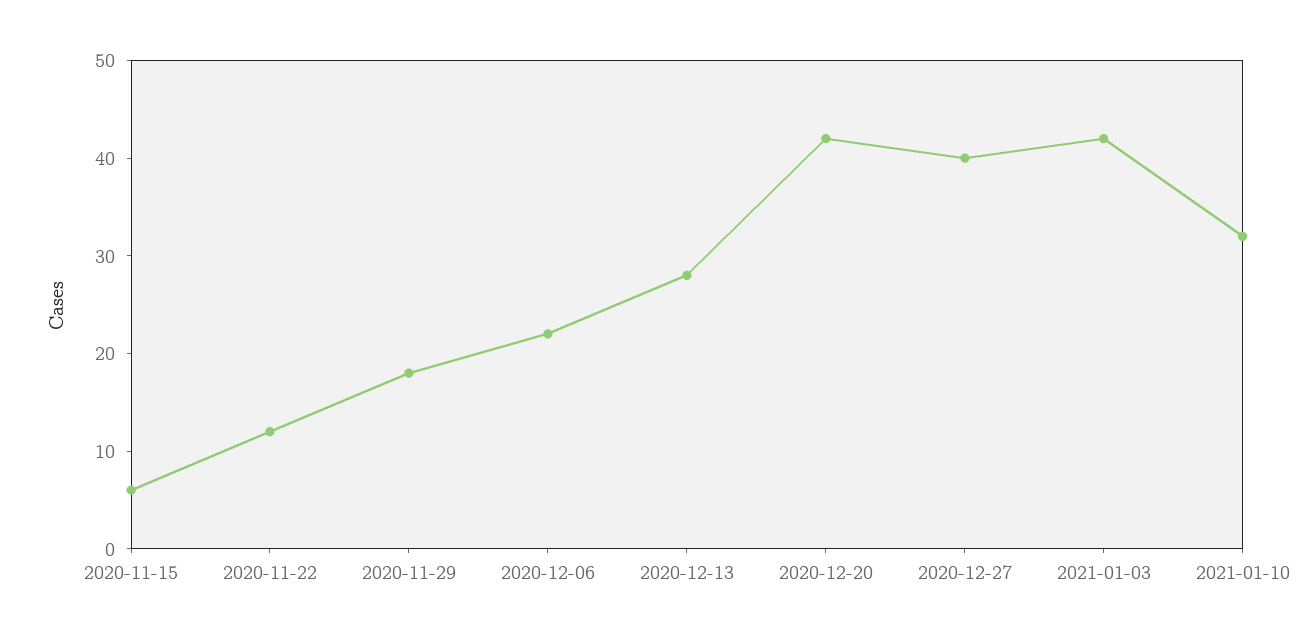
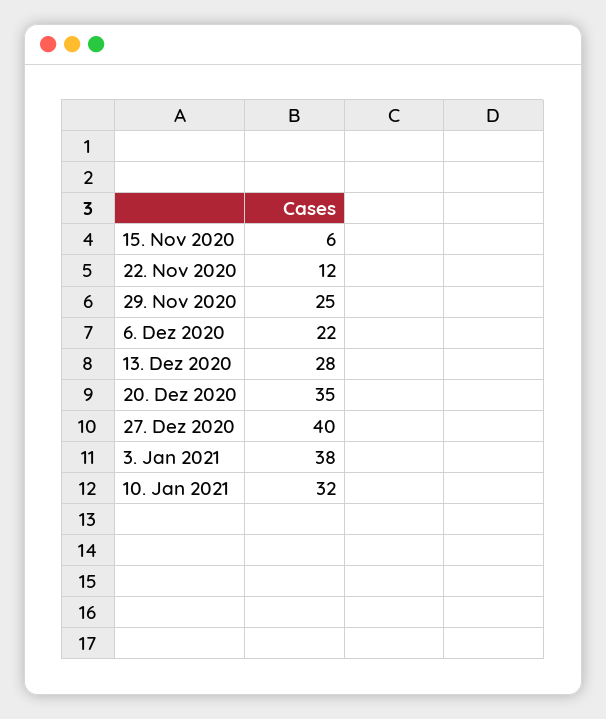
2020-11-29: 18 -> 25
2020-12-20: 42 -> 35
2021-01-03: 42 -> 38

